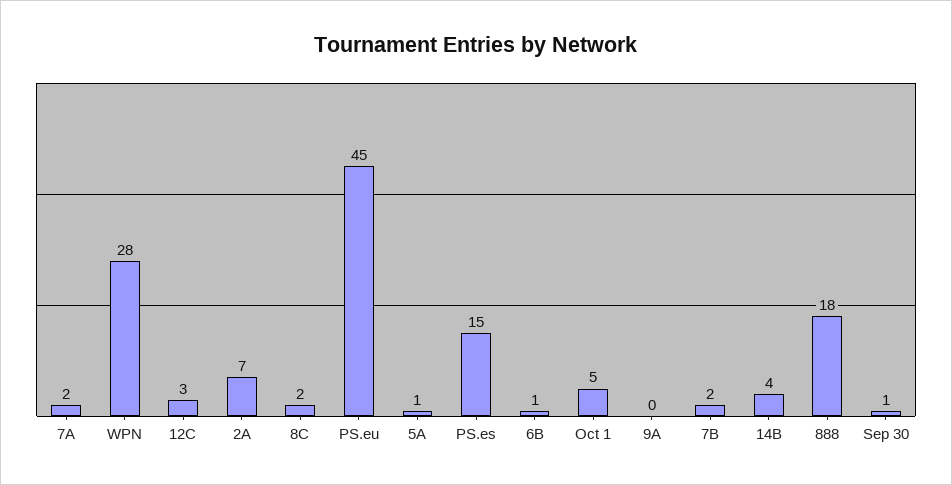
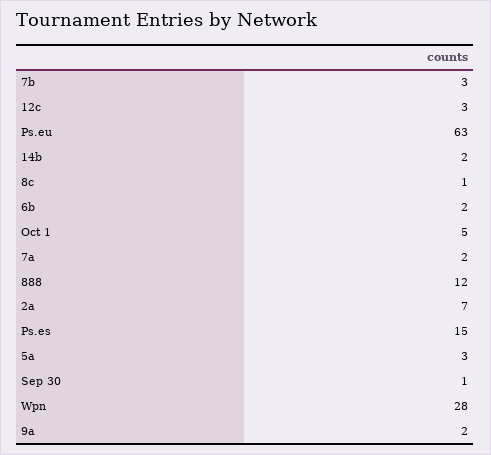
8C: 2 -> 1
PS.eu: 45 -> 63
5A: 1 -> 3
6B: 1 -> 2
9A: 0 -> 2
7B: 2 -> 3
14B: 4 -> 2
888: 18 -> 12

